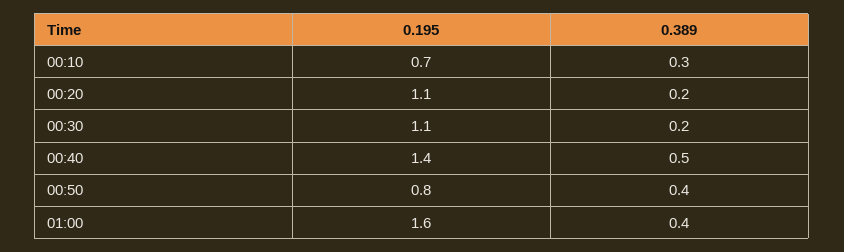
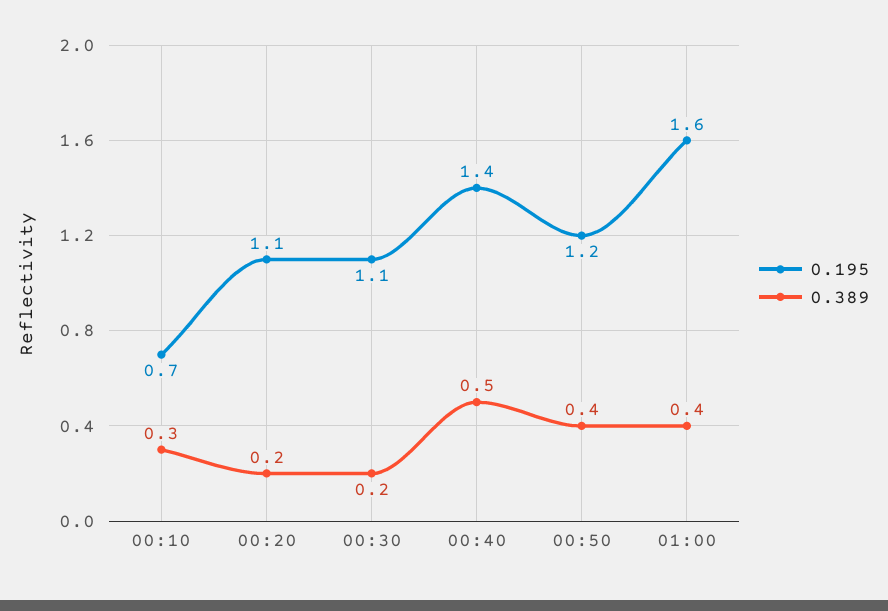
0.195, 00:50: 0.8 -> 1.2

